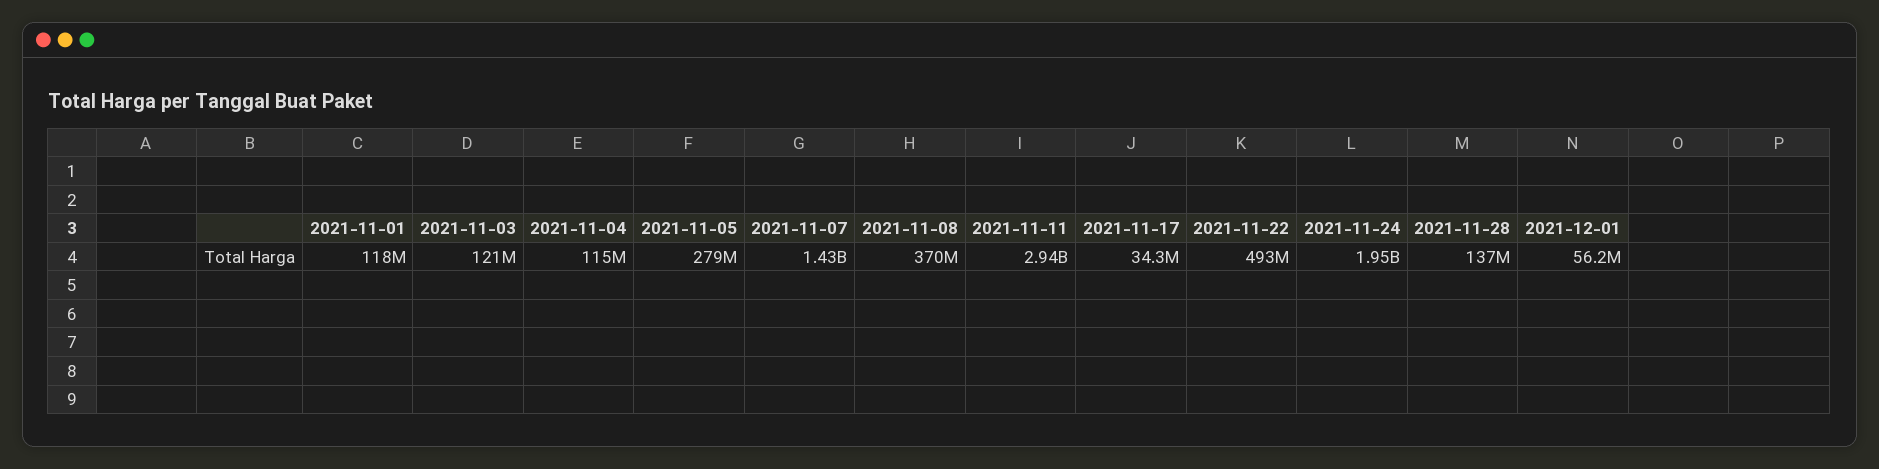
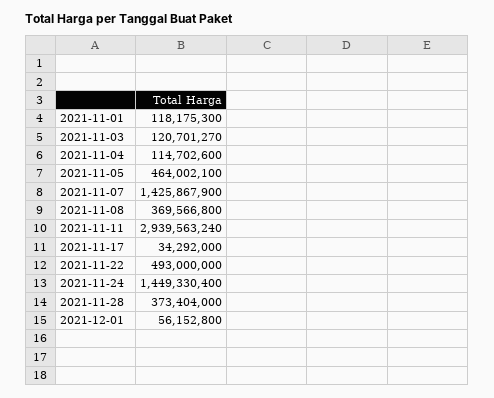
2021-11-05: 279000000 -> 464002100
2021-11-24: 1950000000 -> 1449330400
2021-11-28: 137000000 -> 373404000

